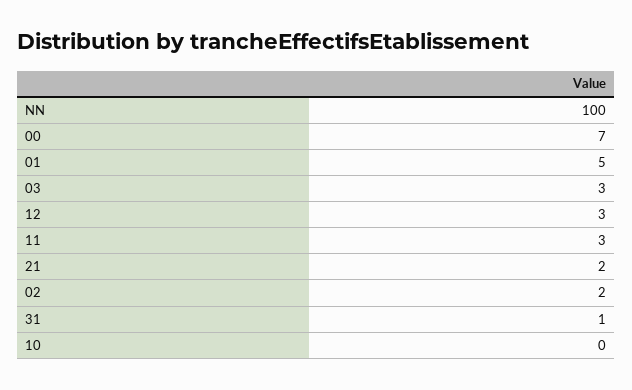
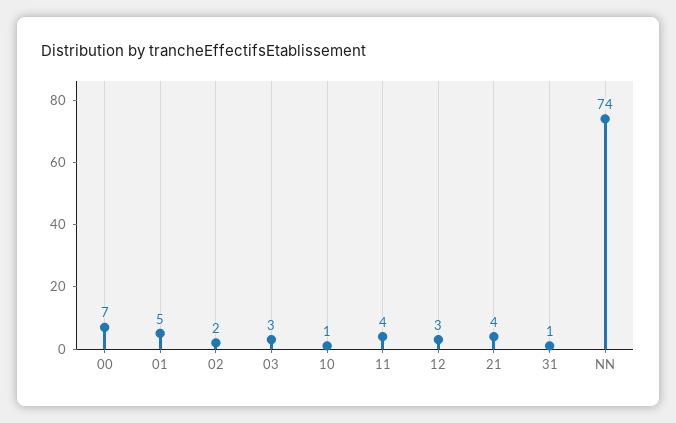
NN: 100 -> 74
11: 3 -> 4
21: 2 -> 4
10: 0 -> 1

